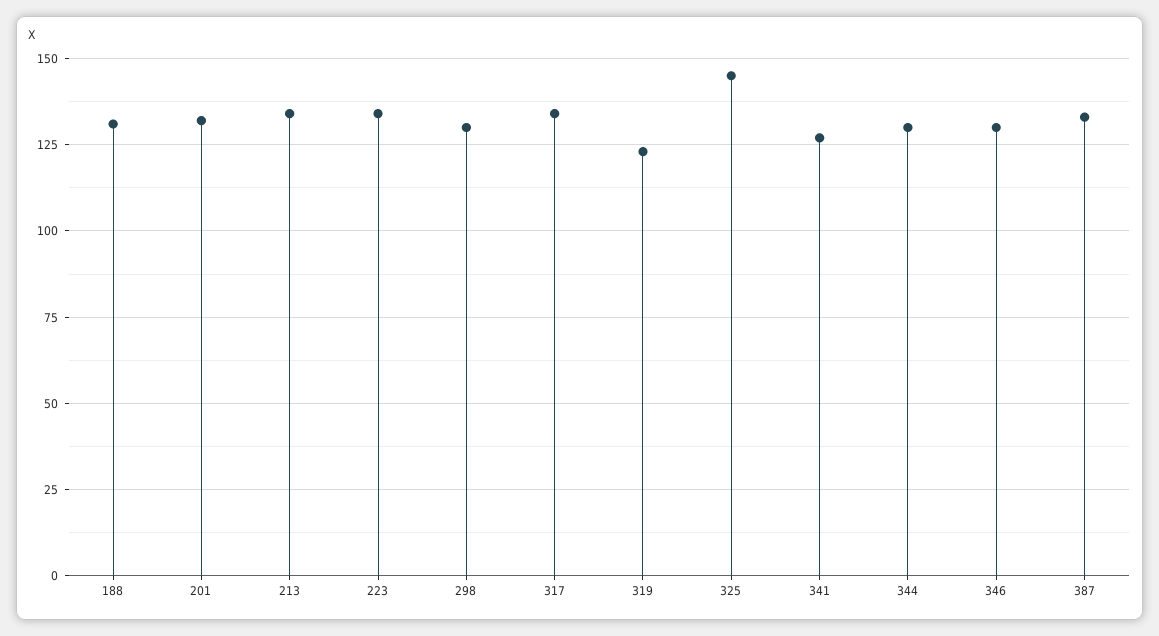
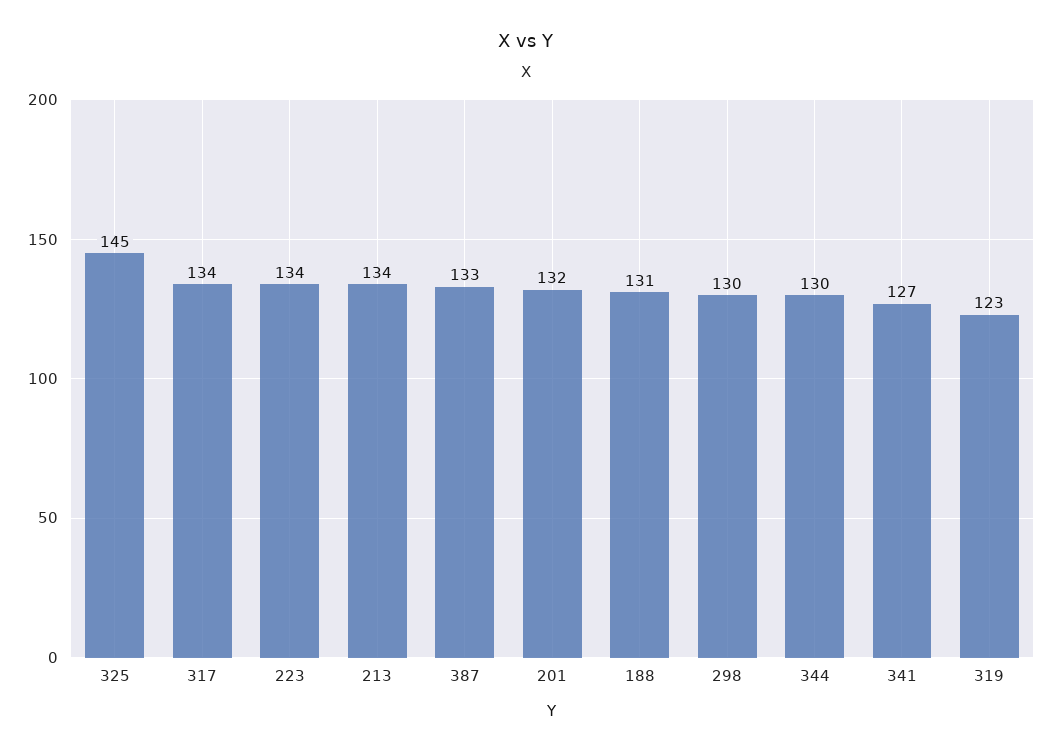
346: 130 -> none

